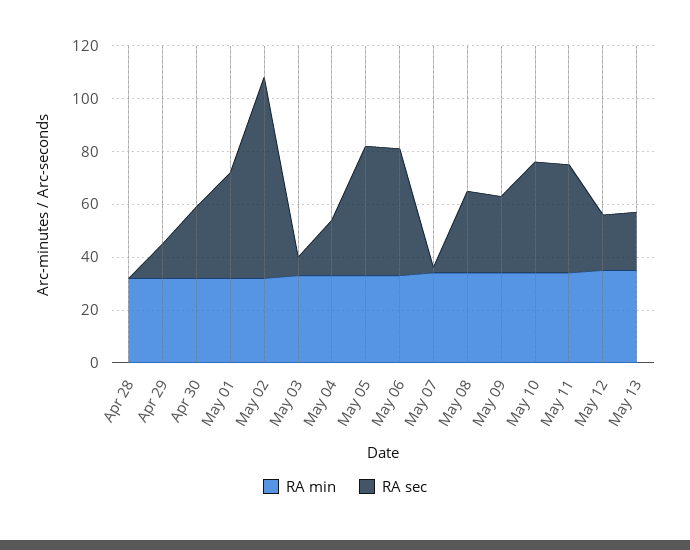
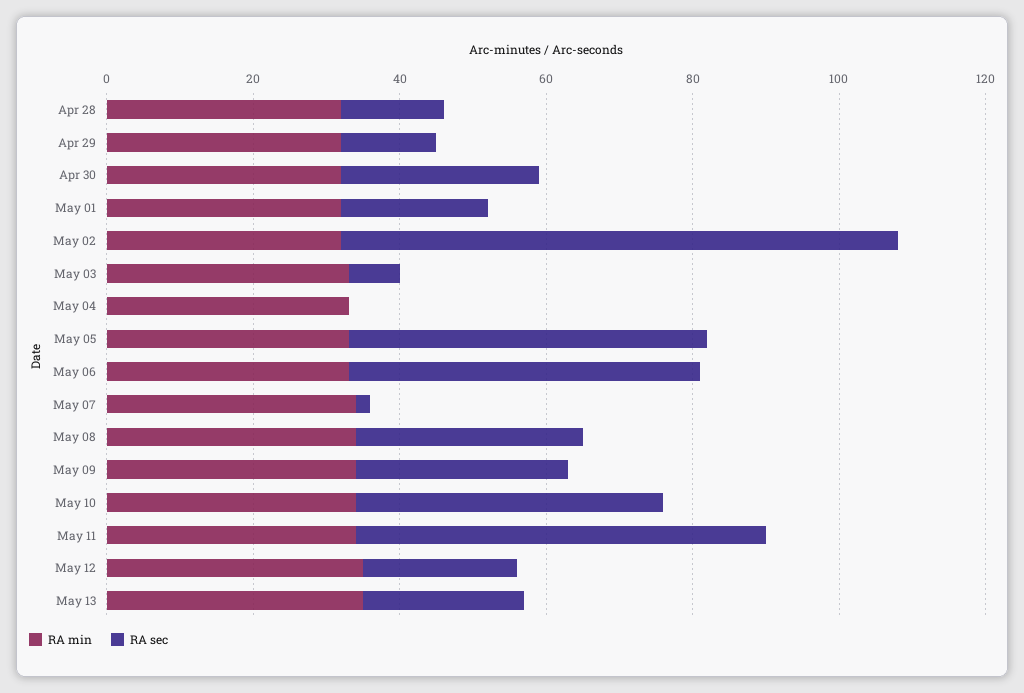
RA sec, Apr 28: 0 -> 15
RA sec, May 01: 40 -> 20
RA sec, May 04: 20 -> 0
RA sec, May 11: 40 -> 55

